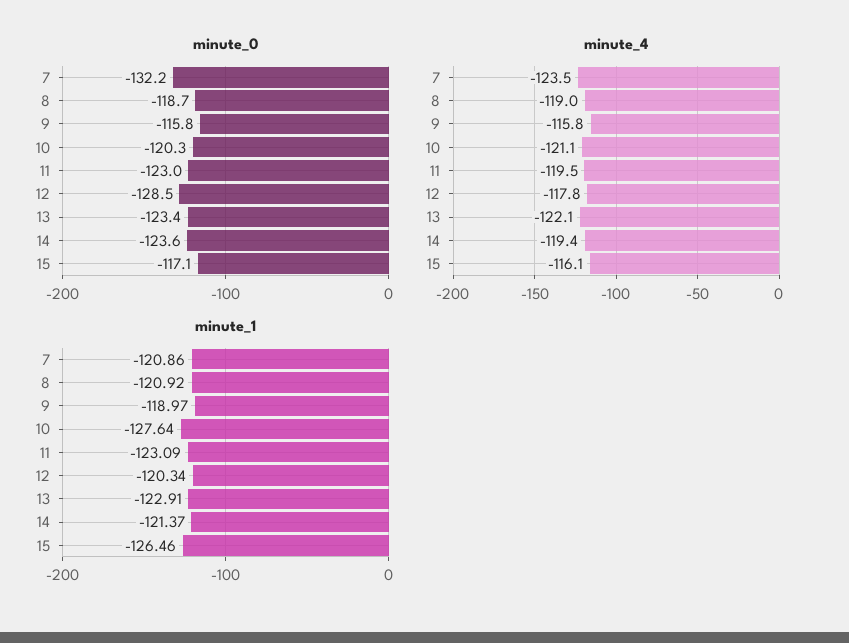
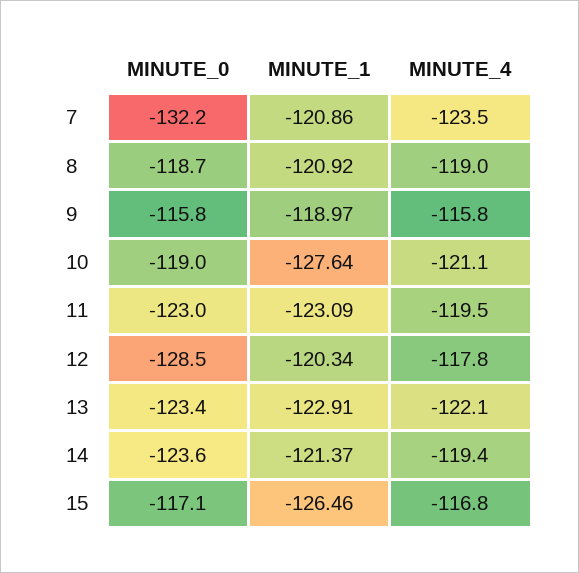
minute_0, 10: -120.3 -> -119
minute_4, 15: -116.1 -> -116.8

